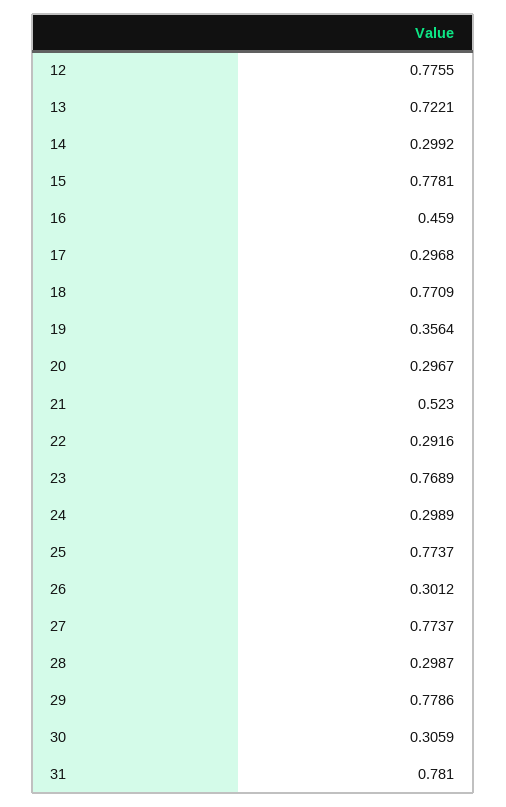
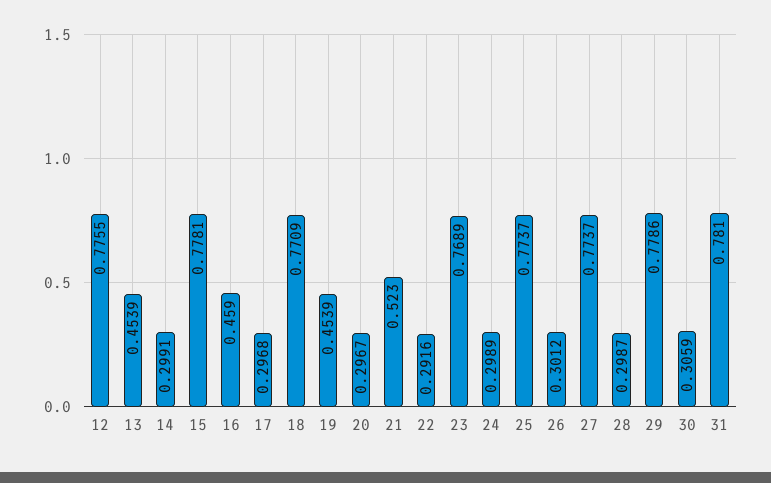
13: 0.7221 -> 0.4539
14: 0.2992 -> 0.2991
19: 0.3564 -> 0.4539

